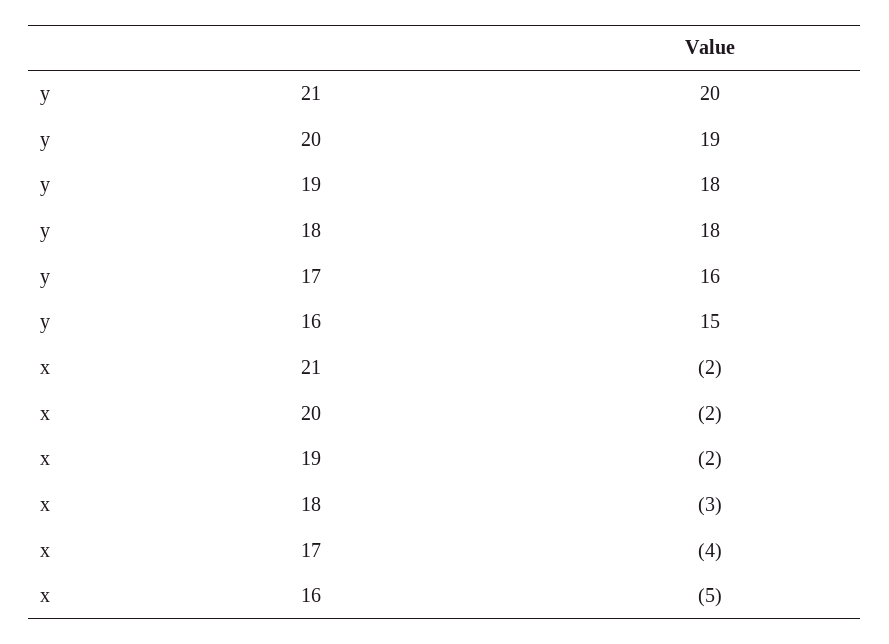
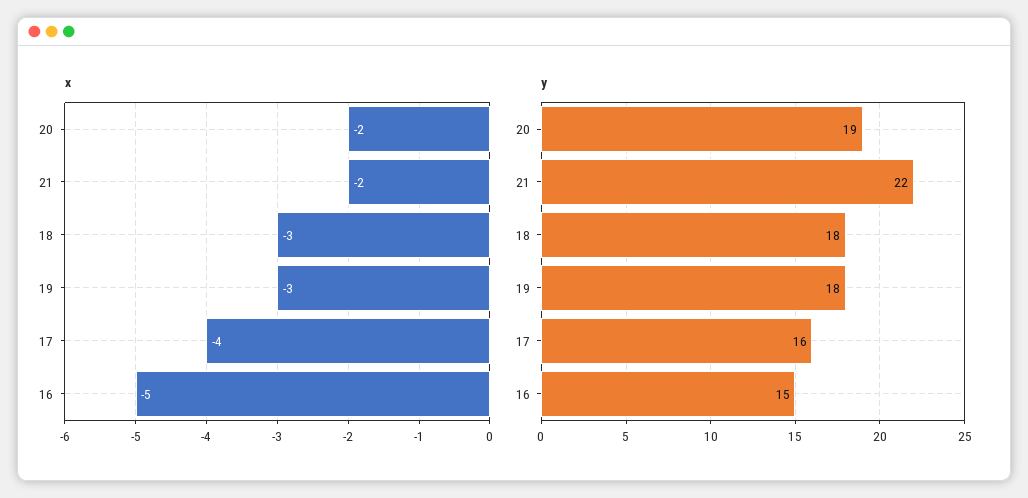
y, 21: 20 -> 22
x, 19: -2 -> -3

